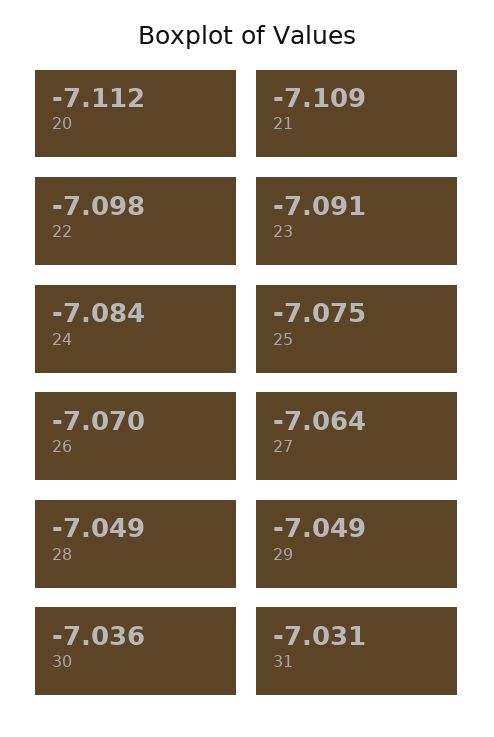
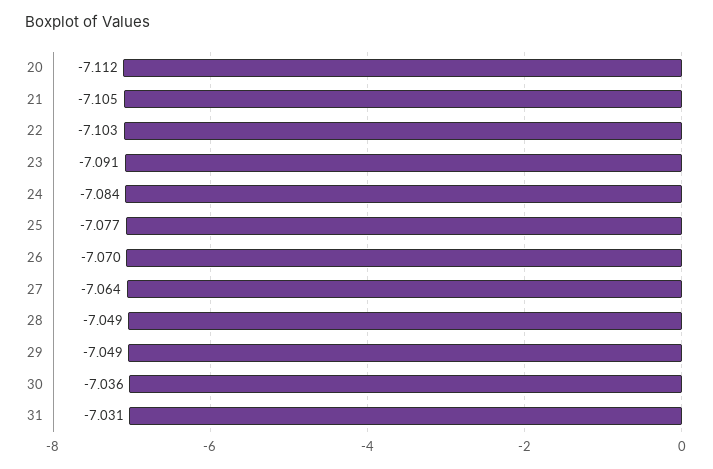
21: -7.109 -> -7.105
22: -7.098 -> -7.103
25: -7.075 -> -7.077

